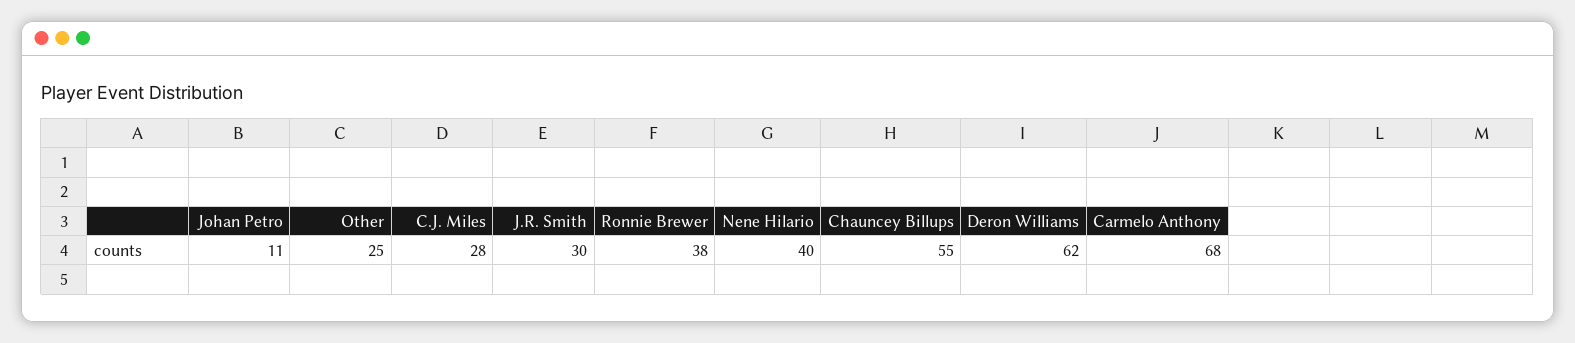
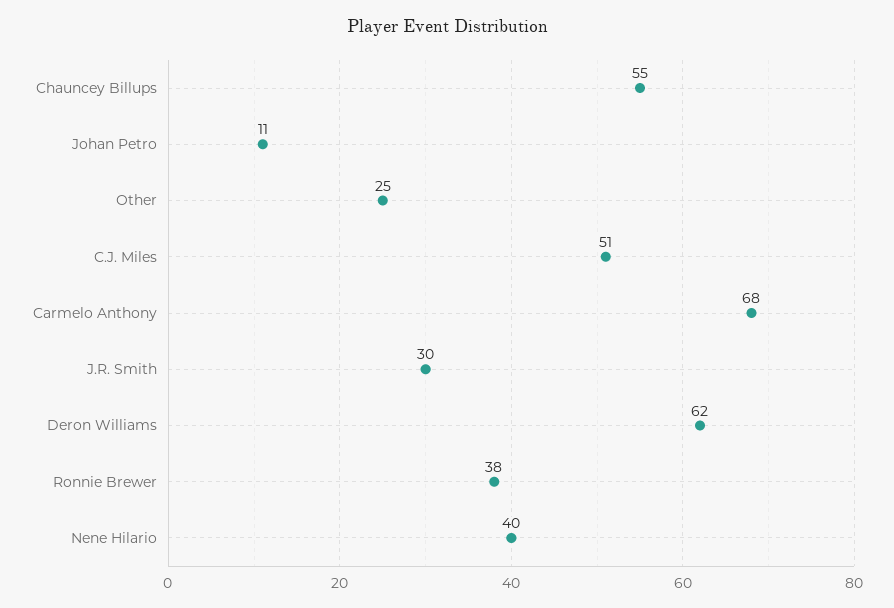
C.J. Miles: 28 -> 51

